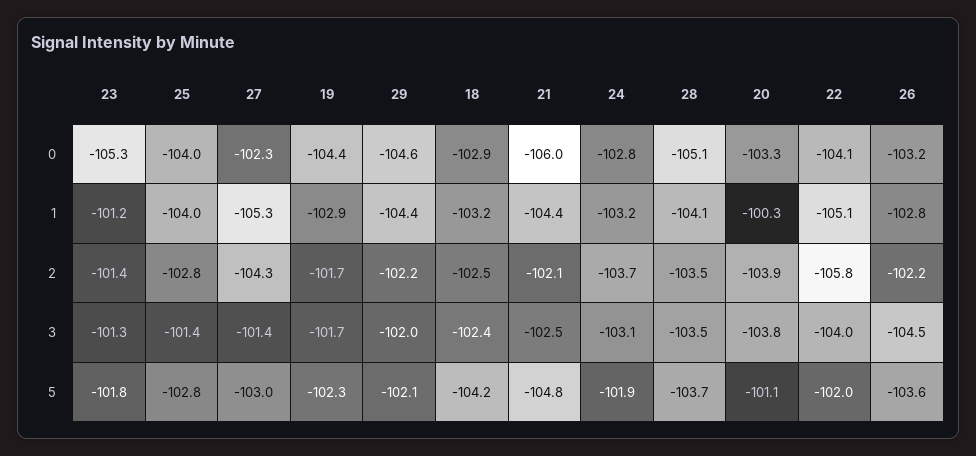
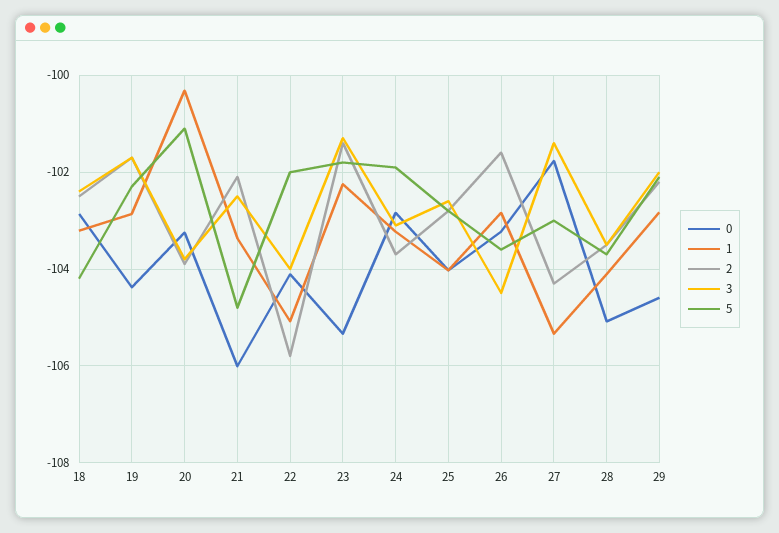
0, 27: -102.3 -> -101.8
1, 23: -101.2 -> -102.2
1, 29: -104.4 -> -102.8
1, 21: -104.4 -> -103.4
2, 26: -102.2 -> -101.6
3, 25: -101.4 -> -102.6

